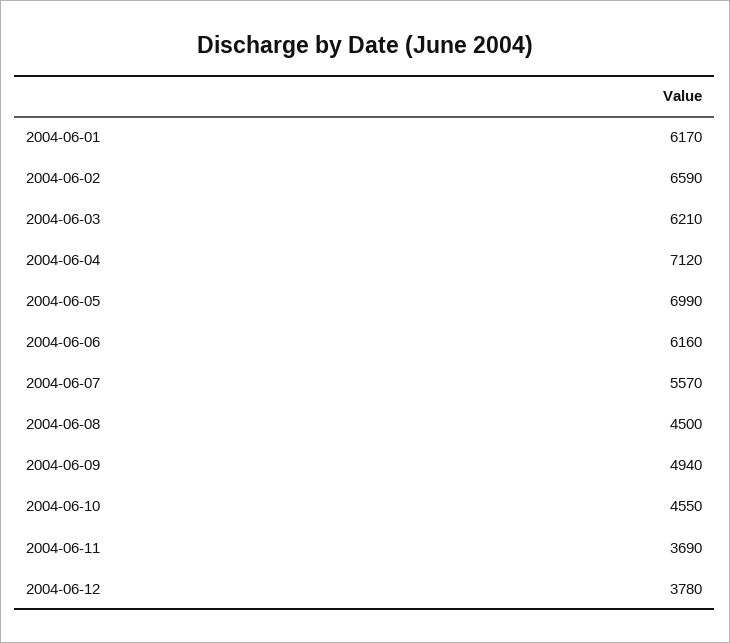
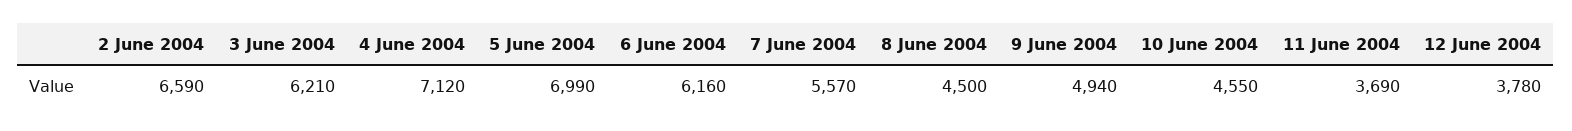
2004-06-01: 6170 -> none

